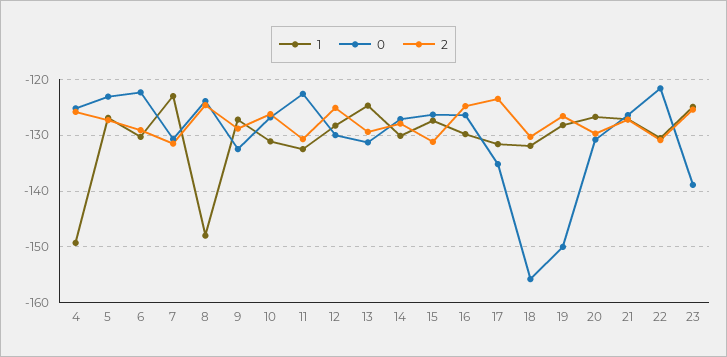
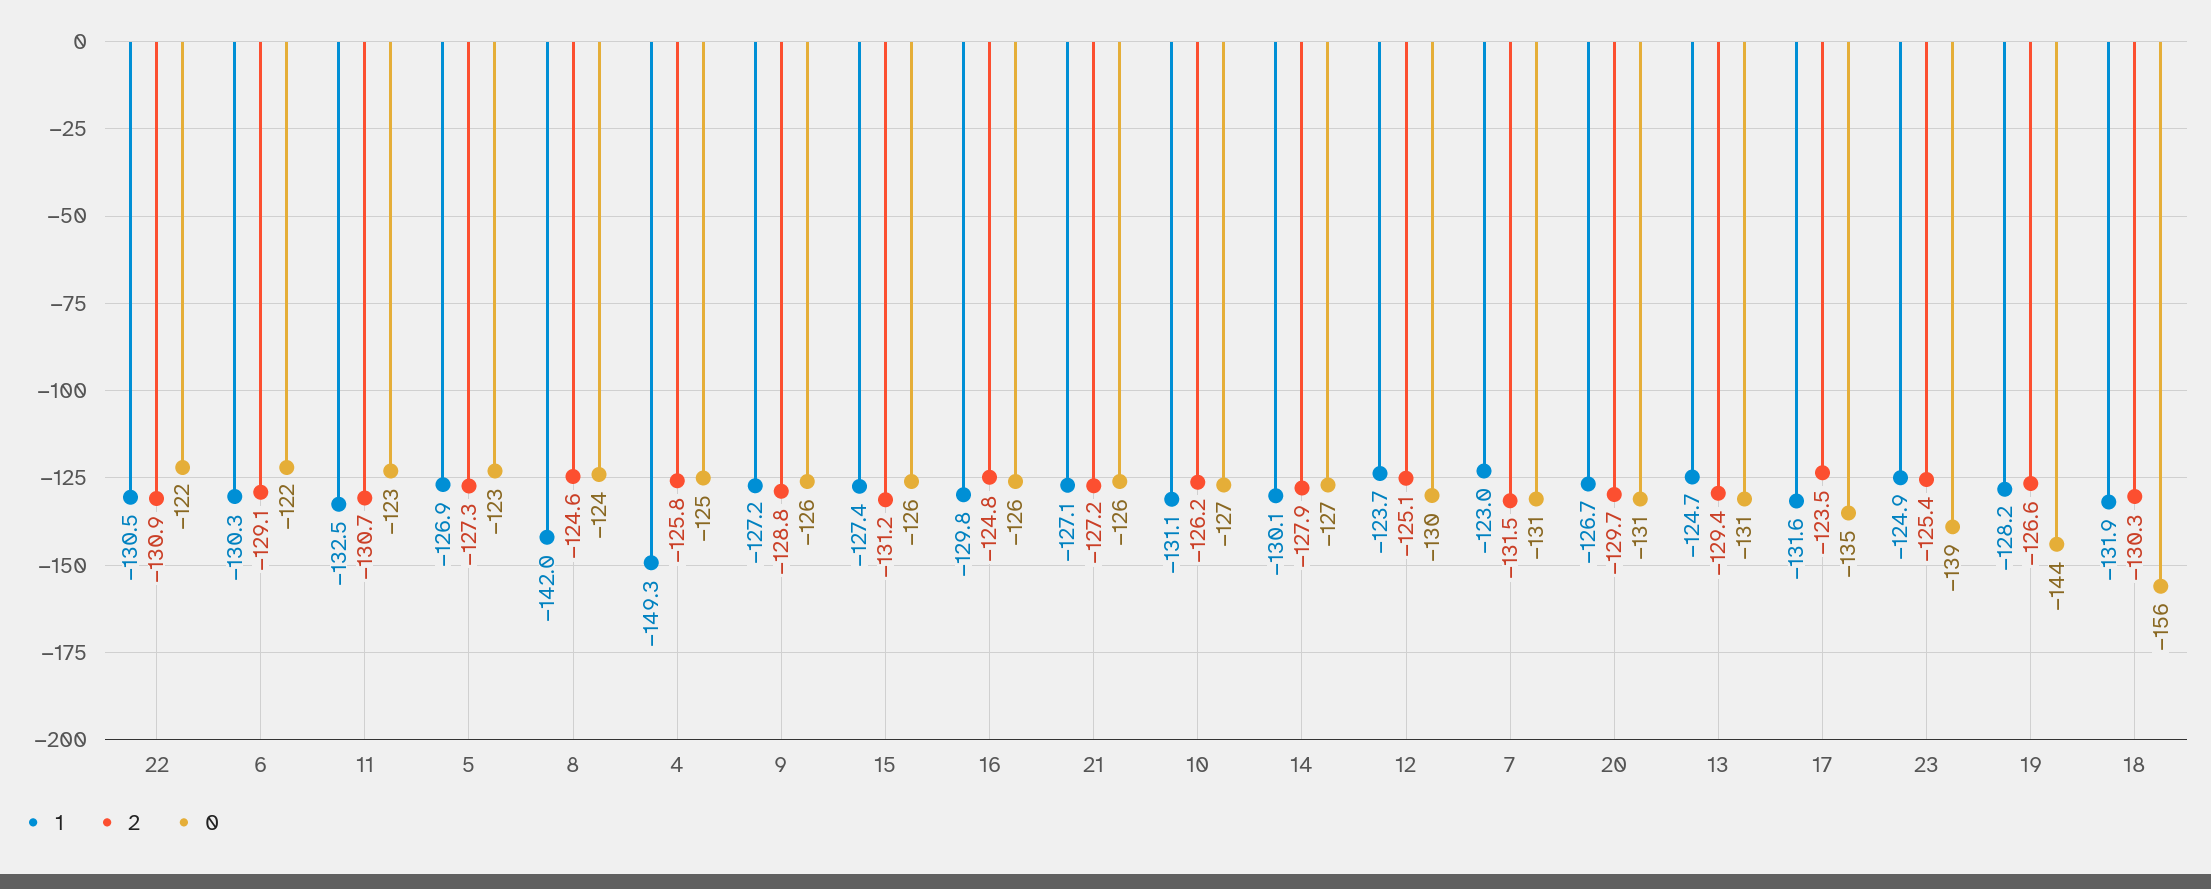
1, 8: -148 -> -142
0, 9: -132 -> -126
1, 12: -128 -> -123.7
0, 19: -150 -> -144

